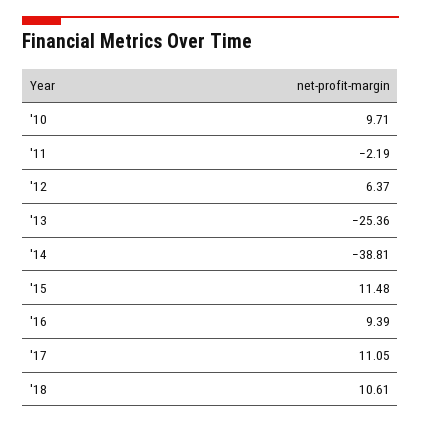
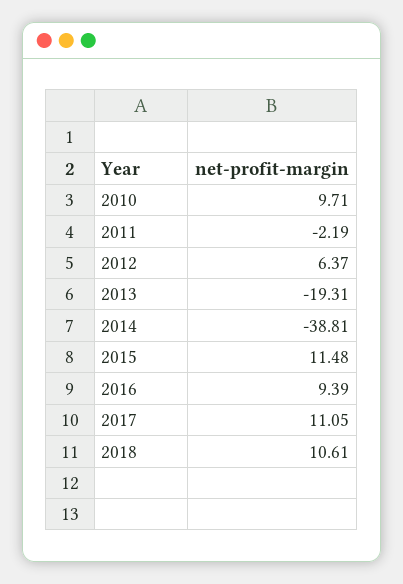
'13: -25.36 -> -19.31

